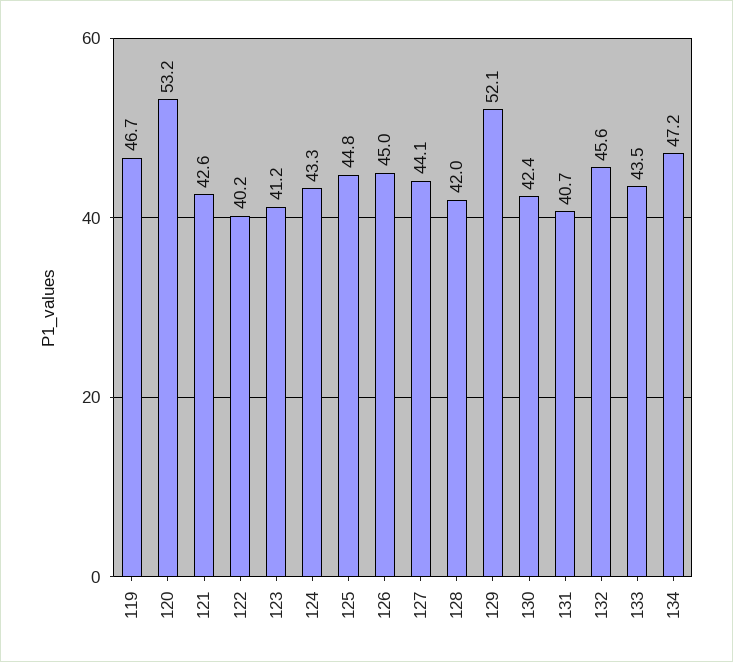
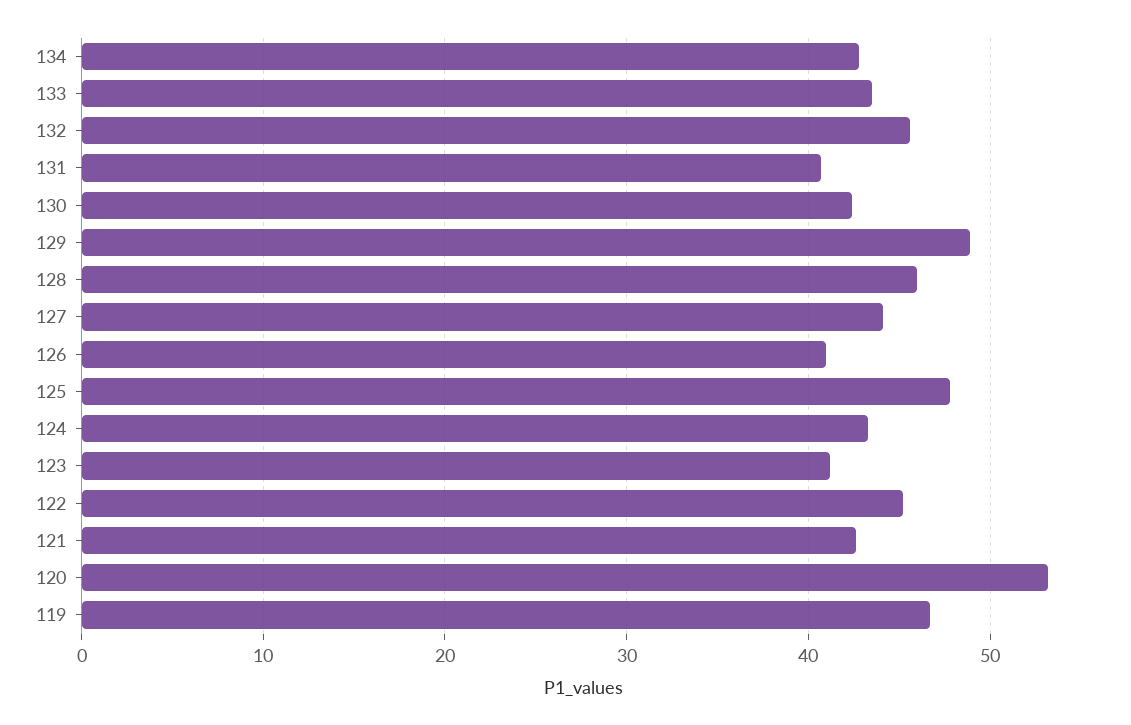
122: 40.2 -> 45
125: 44.8 -> 48
126: 45 -> 41
128: 42 -> 46
129: 52.1 -> 49
134: 47.2 -> 43

